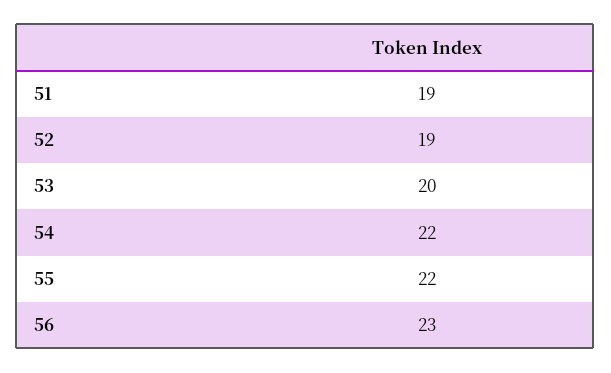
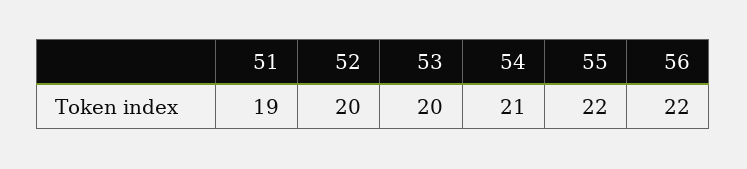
52: 19 -> 20
54: 22 -> 21
56: 23 -> 22

